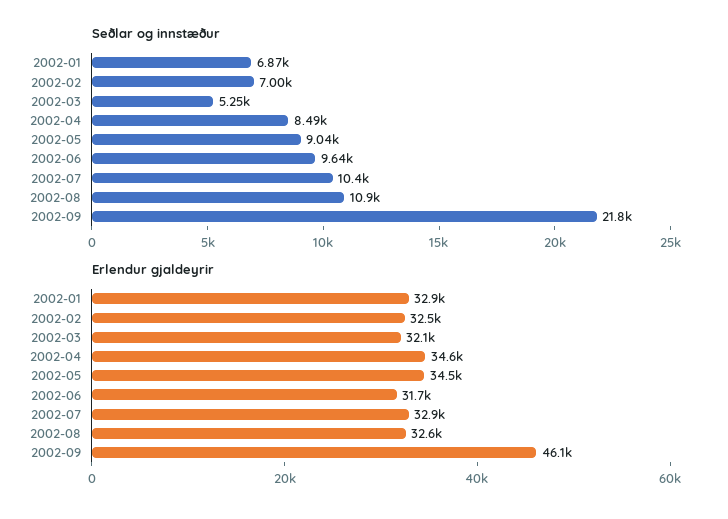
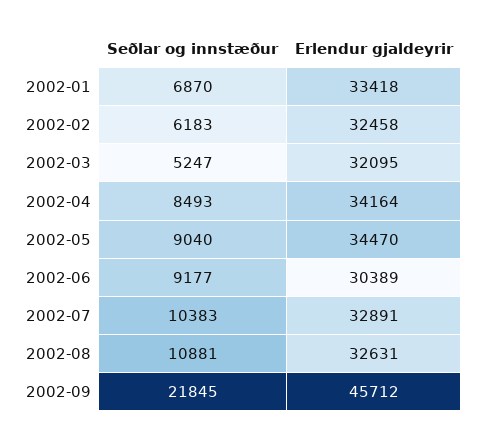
Seðlar og innstæður, 2002-02: 7000 -> 6183
Seðlar og innstæður, 2002-06: 9640 -> 9177
Erlendur gjaldeyrir, 2002-01: 32900 -> 33418
Erlendur gjaldeyrir, 2002-04: 34600 -> 34164
Erlendur gjaldeyrir, 2002-06: 31700 -> 30389
Erlendur gjaldeyrir, 2002-09: 46100 -> 45712

